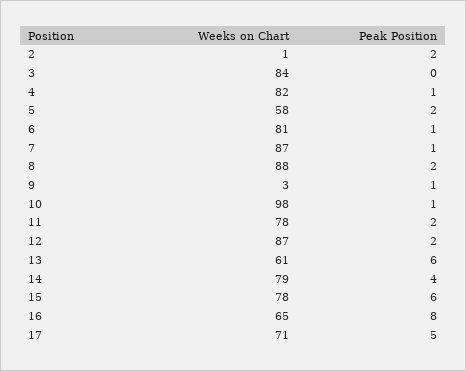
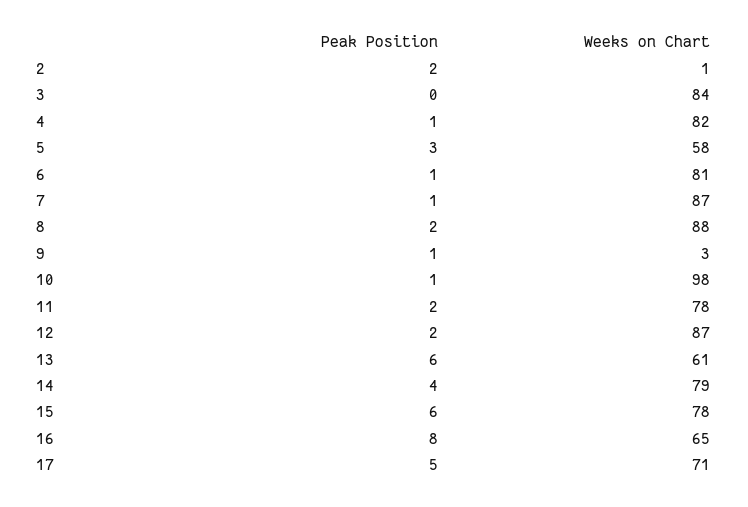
Peak Position, 5: 2 -> 3

